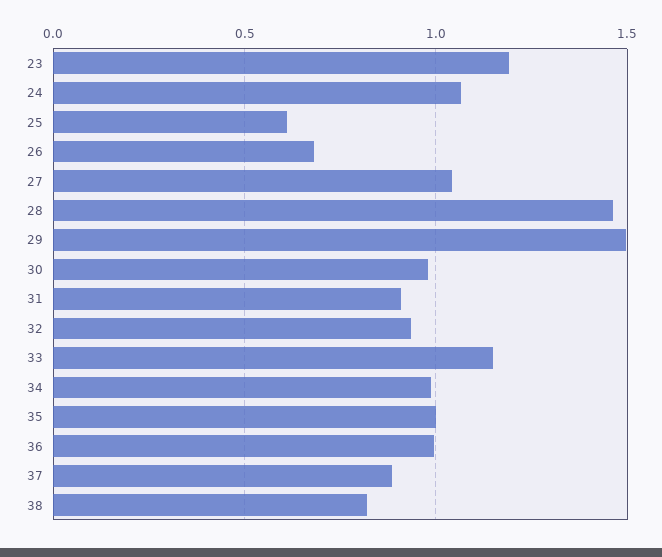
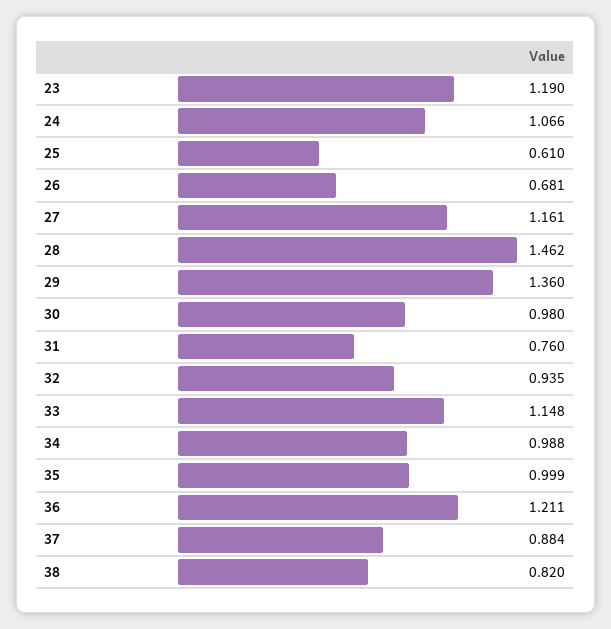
27: 1.05 -> 1.161
29: 1.5 -> 1.36
31: 0.9 -> 0.76
36: 1 -> 1.211

